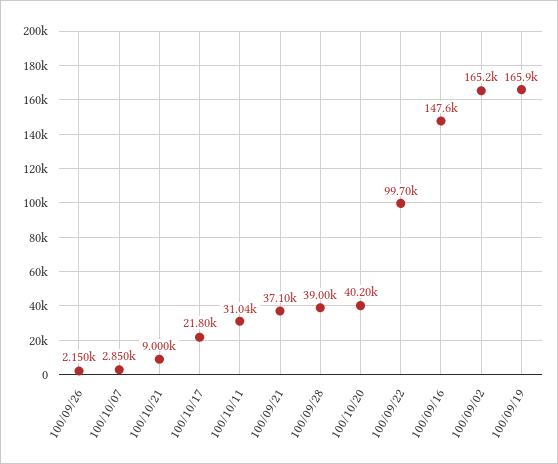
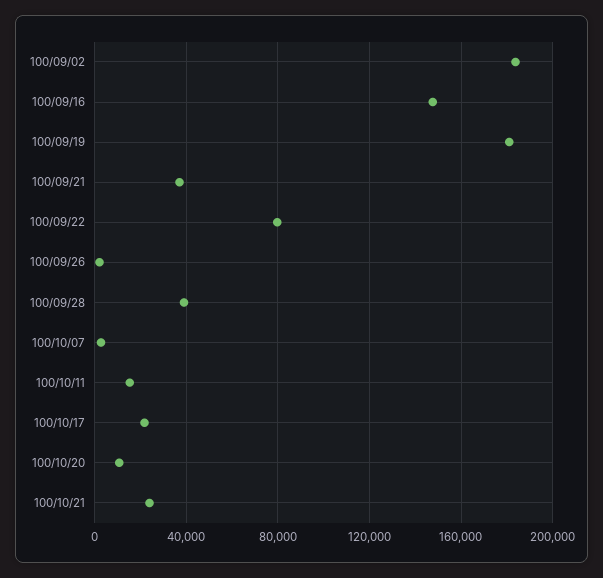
100/10/21: 9000 -> 25000
100/10/11: 31040 -> 15000
100/10/20: 40200 -> 10000
100/09/22: 99700 -> 80000
100/09/02: 165200 -> 185000
100/09/19: 165900 -> 180000

